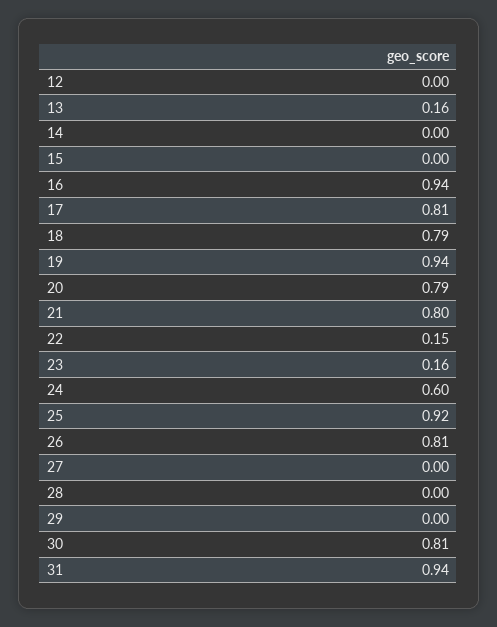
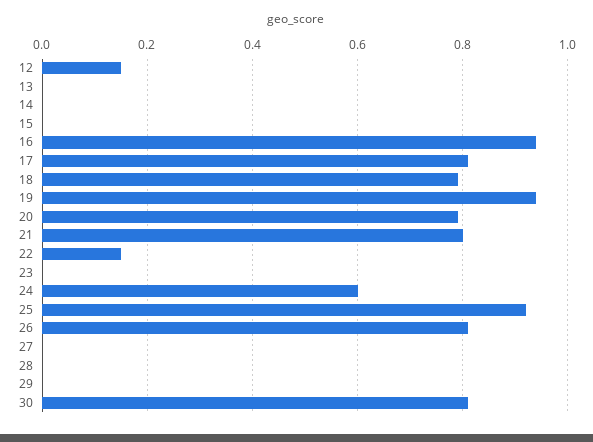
12: 0 -> 0.15
13: 0.16 -> 0
23: 0.16 -> 0
31: 0.94 -> none

